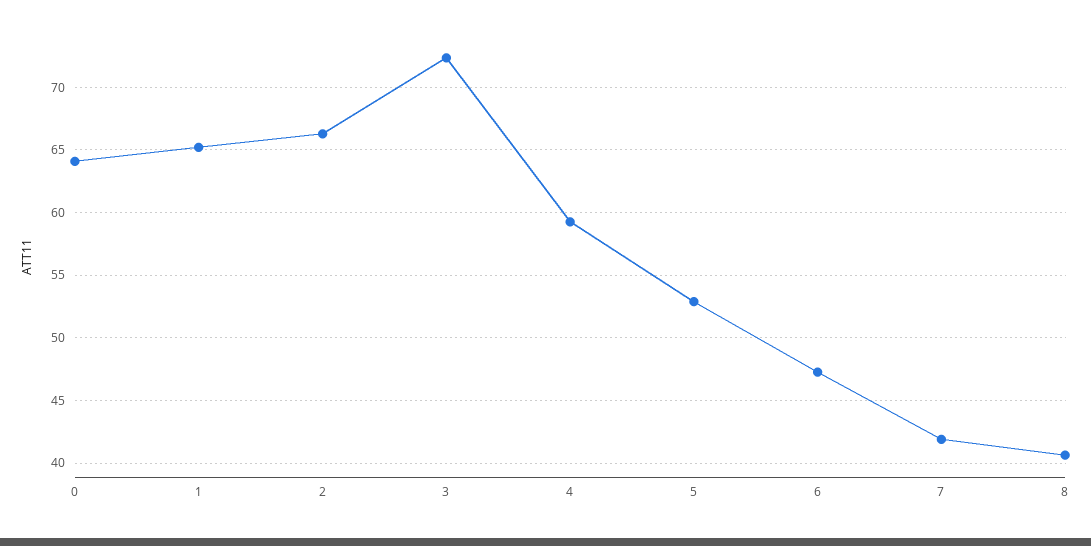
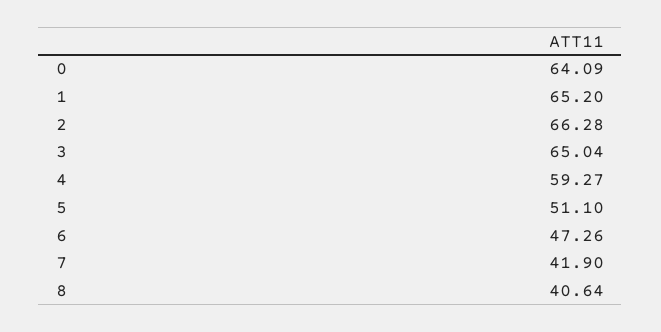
3: 72.5 -> 65.04
5: 53 -> 51.1

